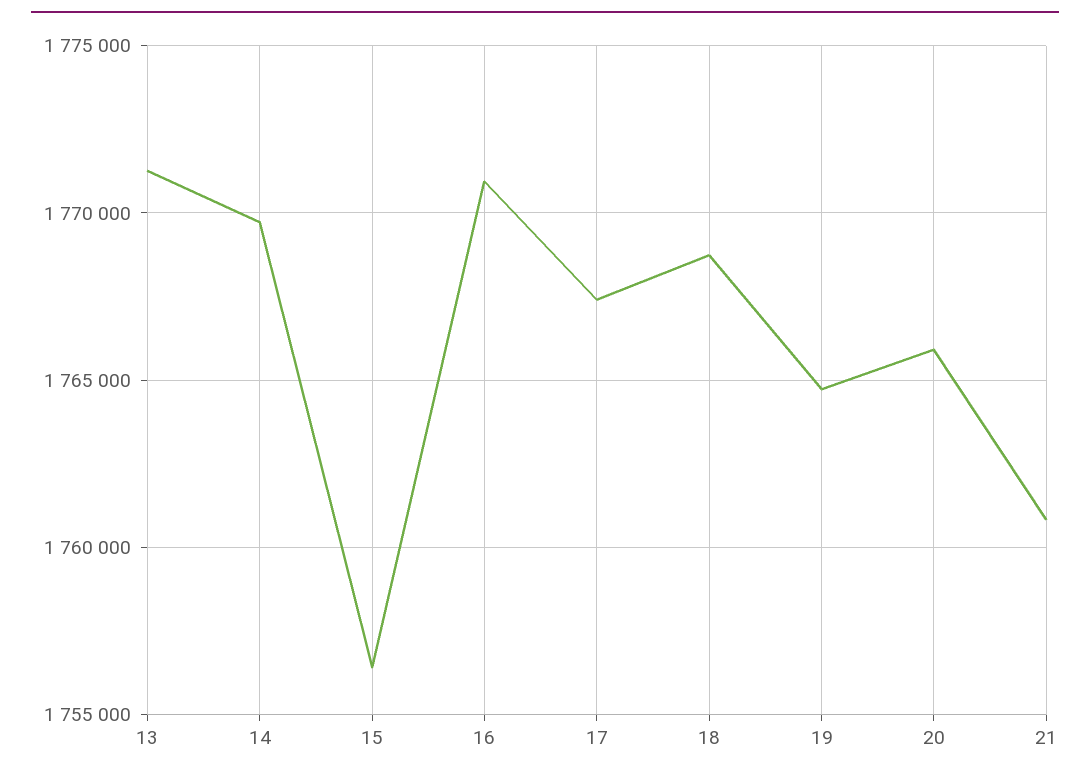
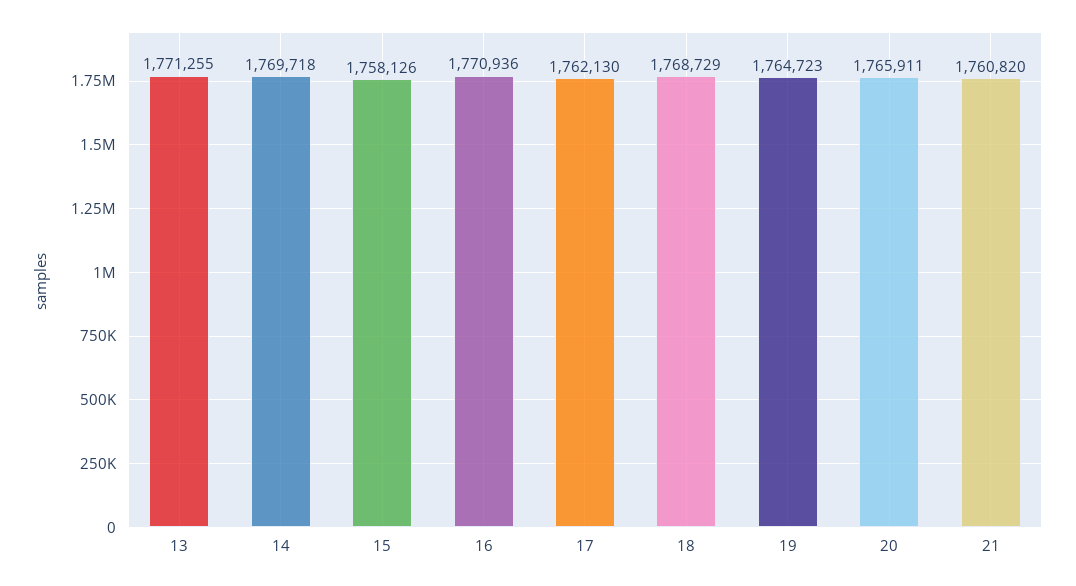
15: 1756500 -> 1758126
17: 1767500 -> 1762130

